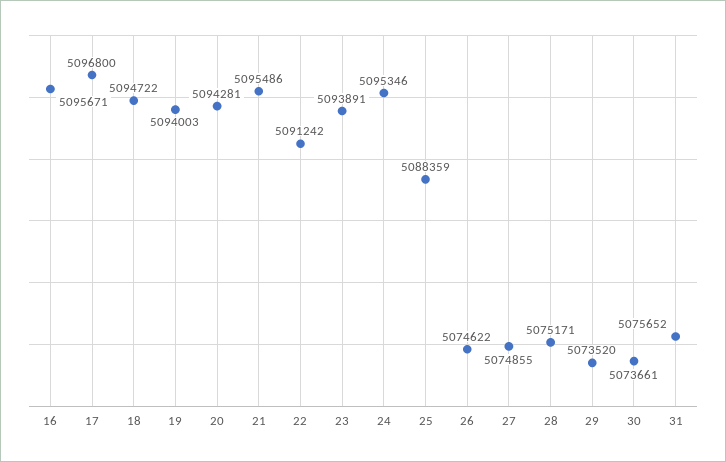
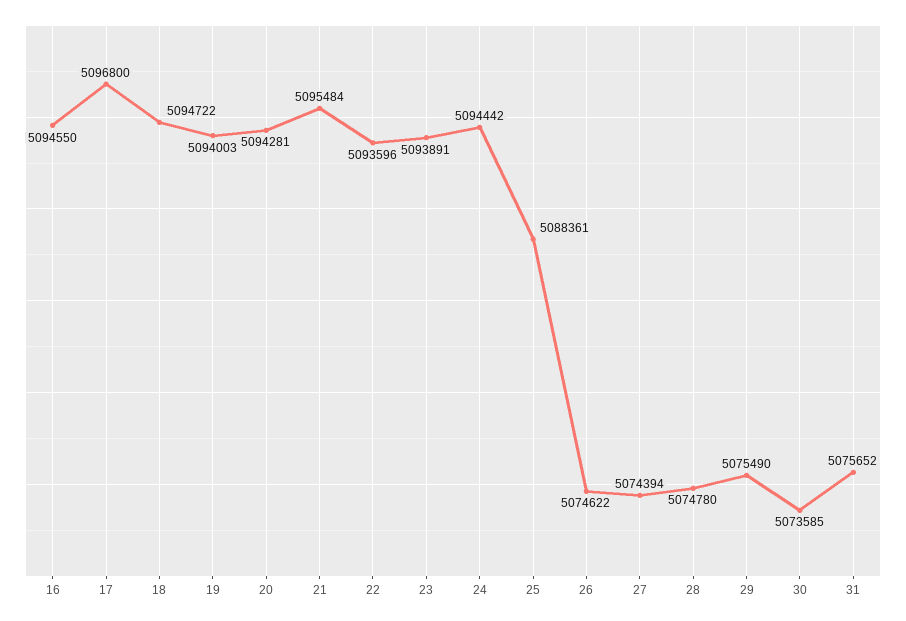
16: 5095671 -> 5094550
21: 5095486 -> 5095484
22: 5091242 -> 5093596
24: 5095346 -> 5094442
25: 5088359 -> 5088361
27: 5074855 -> 5074394
28: 5075171 -> 5074780
29: 5073520 -> 5075490
30: 5073661 -> 5073585

